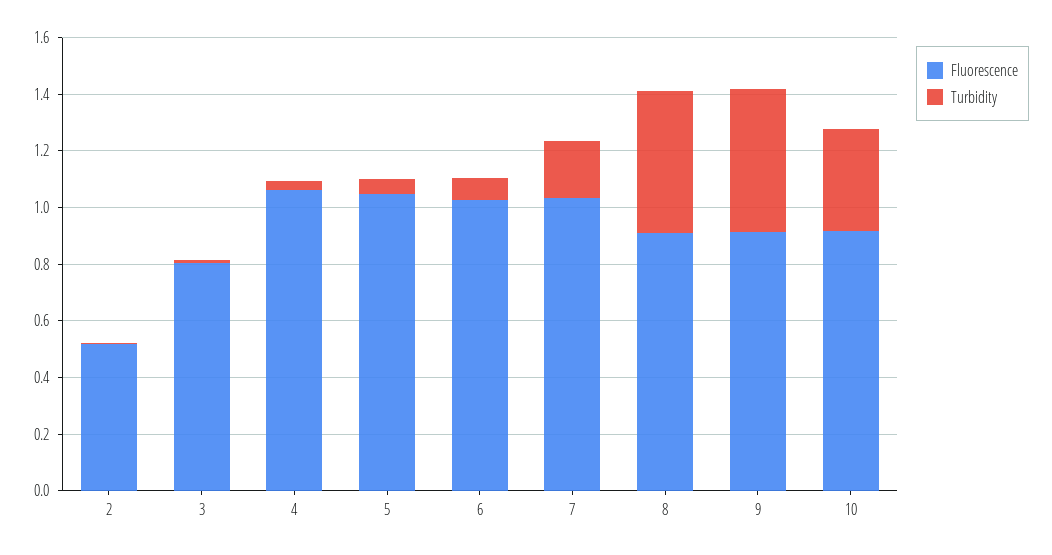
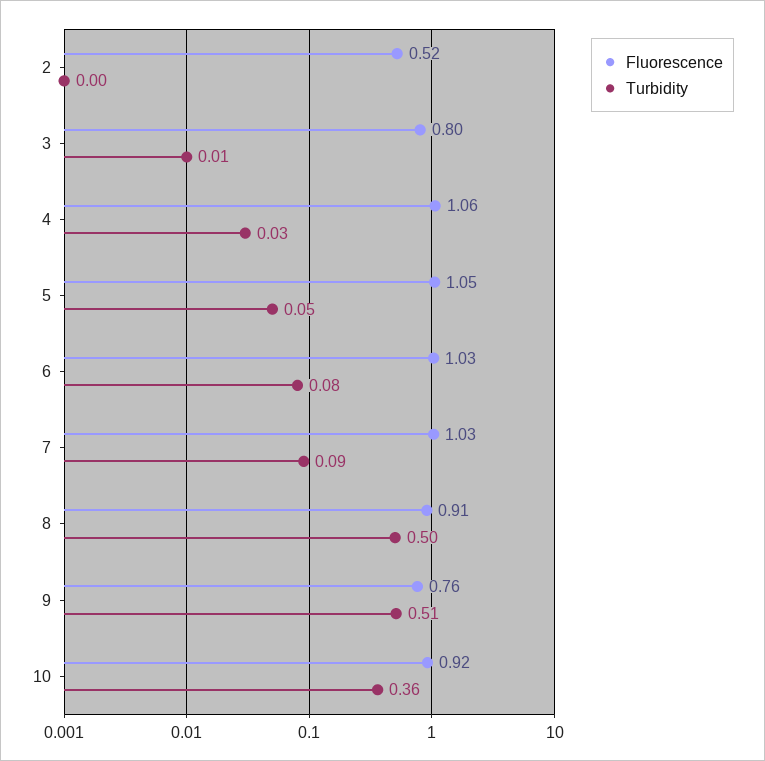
Turbidity, 7: 0.2 -> 0.09
Fluorescence, 9: 0.9 -> 0.76

